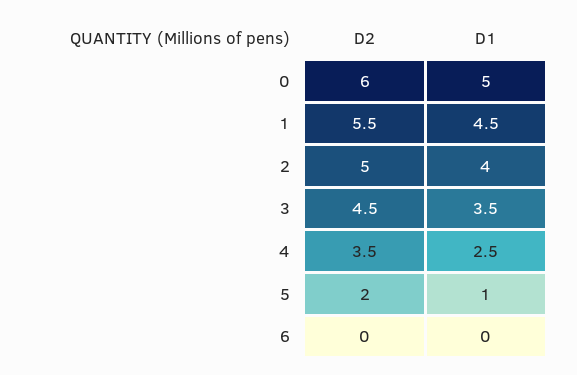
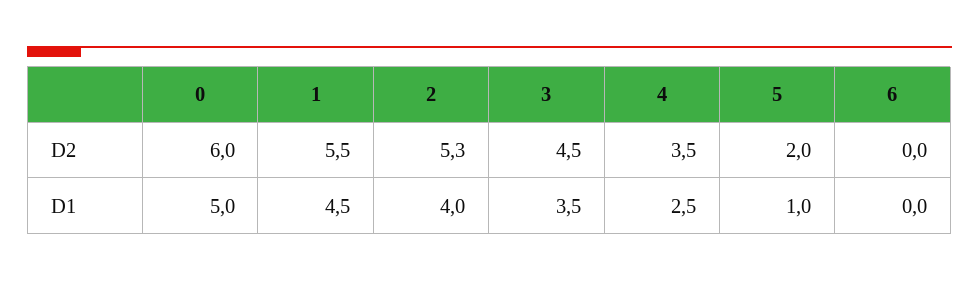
D2, 2: 5 -> 5.3

